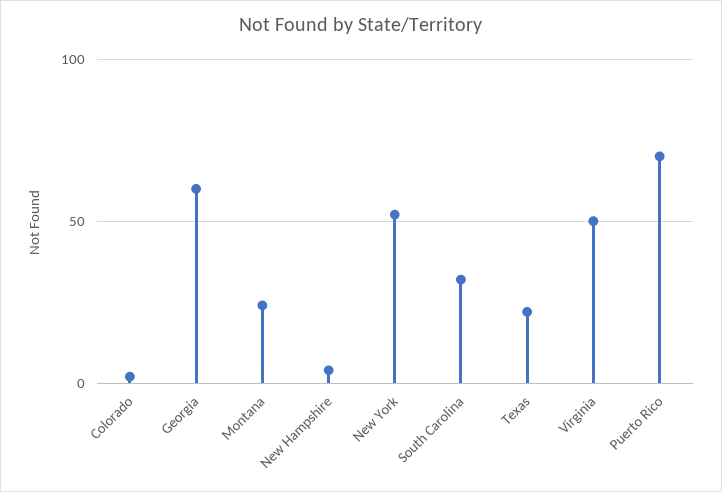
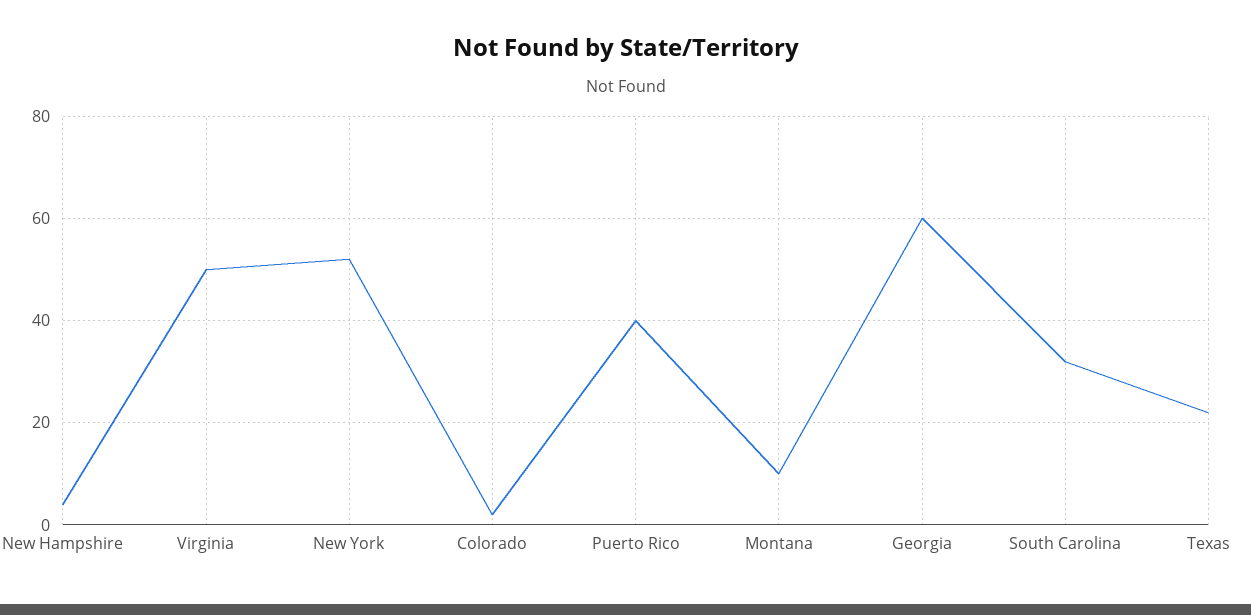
Montana: 25 -> 10
Puerto Rico: 70 -> 40

